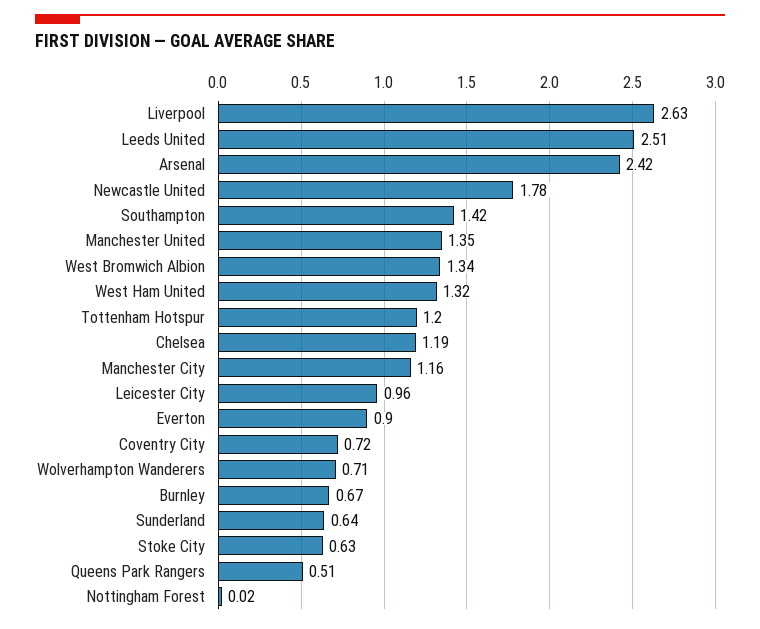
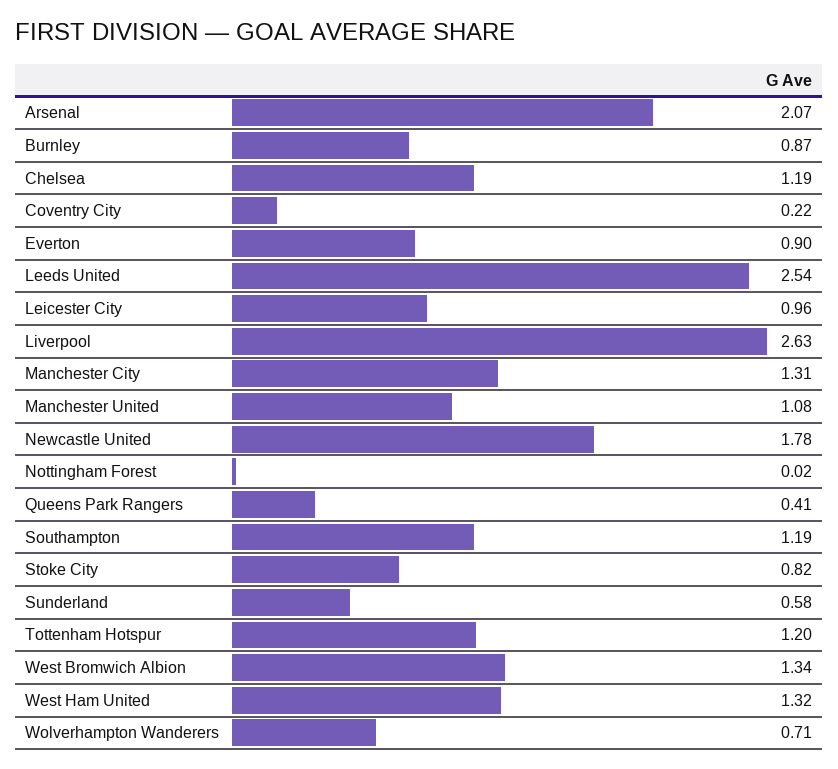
Leeds United: 2.51 -> 2.54
Arsenal: 2.42 -> 2.07
Southampton: 1.42 -> 1.19
Manchester United: 1.35 -> 1.08
Manchester City: 1.16 -> 1.31
Coventry City: 0.72 -> 0.22
Burnley: 0.67 -> 0.87
Sunderland: 0.64 -> 0.58
Stoke City: 0.63 -> 0.82
Queens Park Rangers: 0.51 -> 0.41

